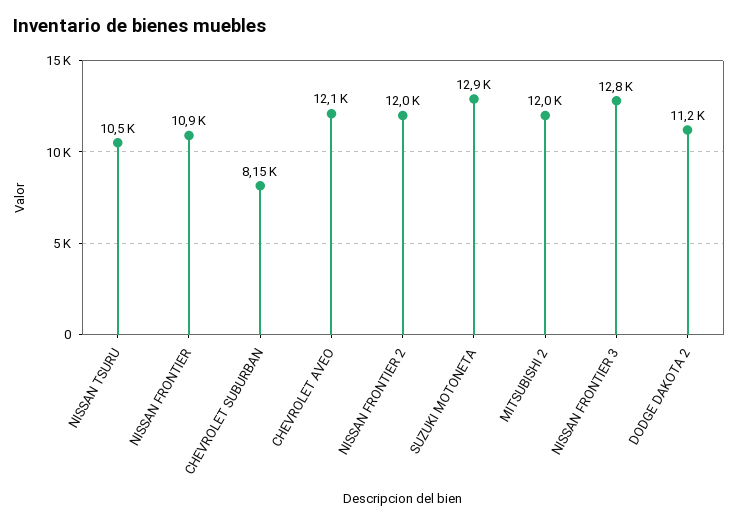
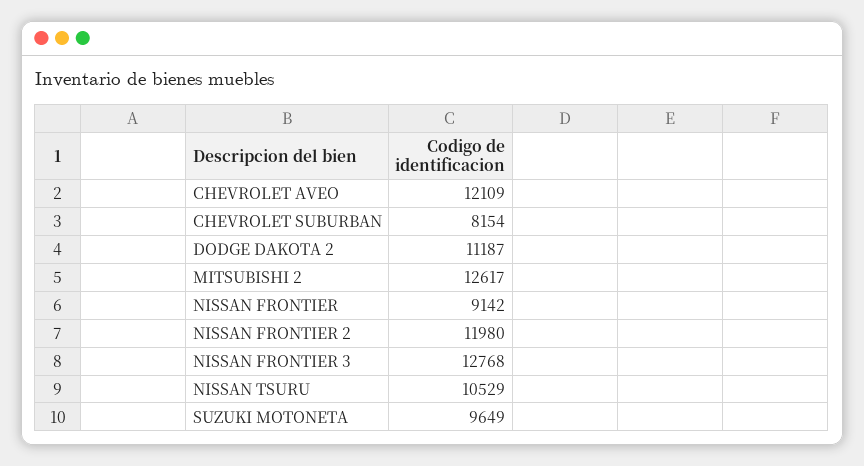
NISSAN FRONTIER: 10900 -> 9142
SUZUKI MOTONETA: 12900 -> 9649
MITSUBISHI 2: 12000 -> 12617

